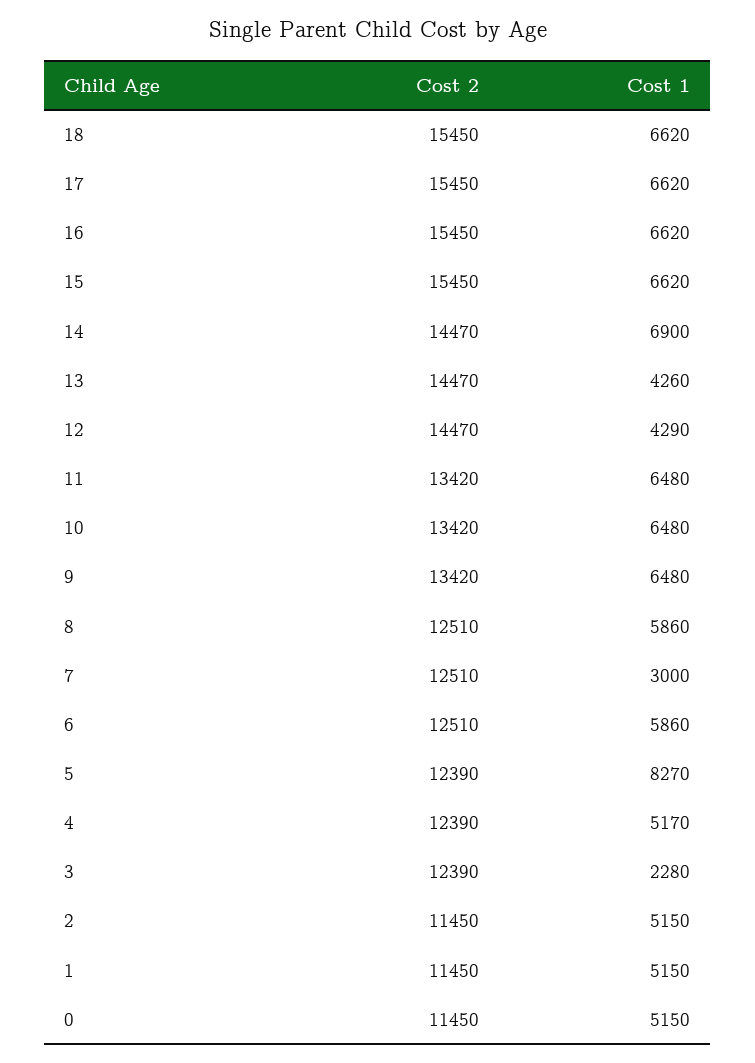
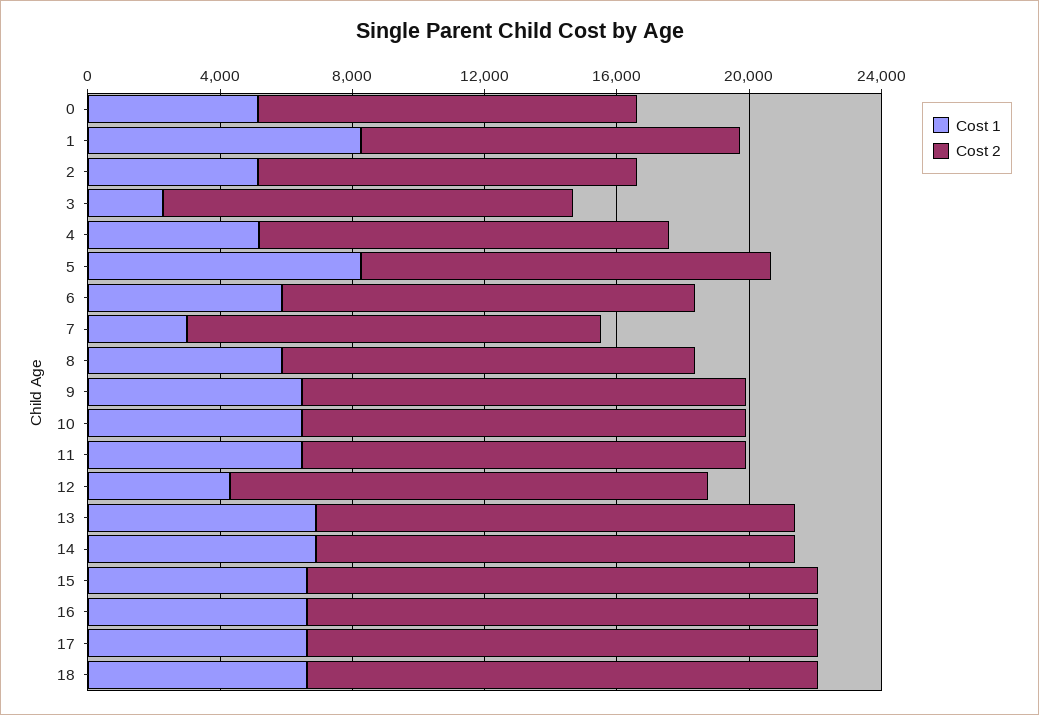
Cost 1, 13: 4260 -> 7000
Cost 1, 1: 5150 -> 8000

